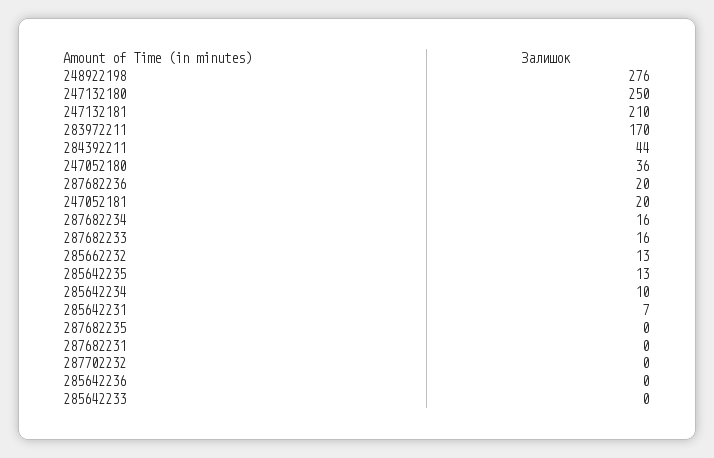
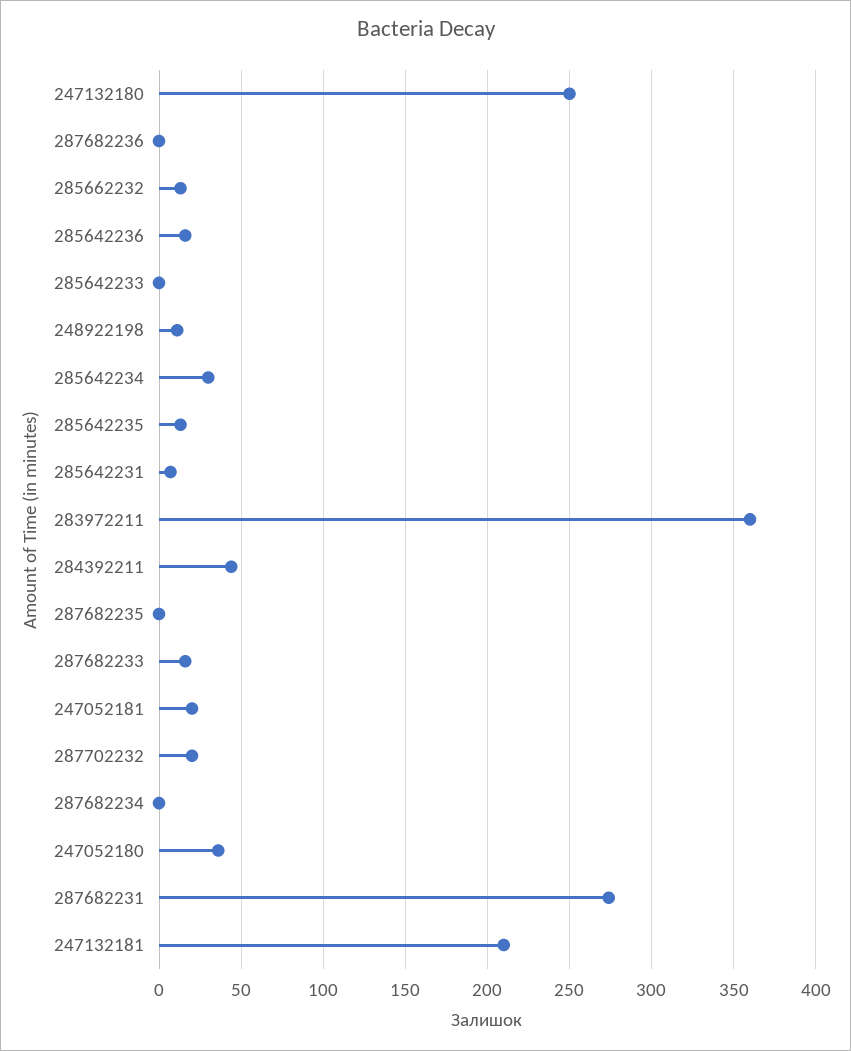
248922198: 276 -> 10
283972211: 170 -> 360
287682236: 20 -> 0
287682234: 16 -> 0
285642234: 10 -> 30
287682231: 0 -> 275
287702232: 0 -> 20
285642236: 0 -> 15

